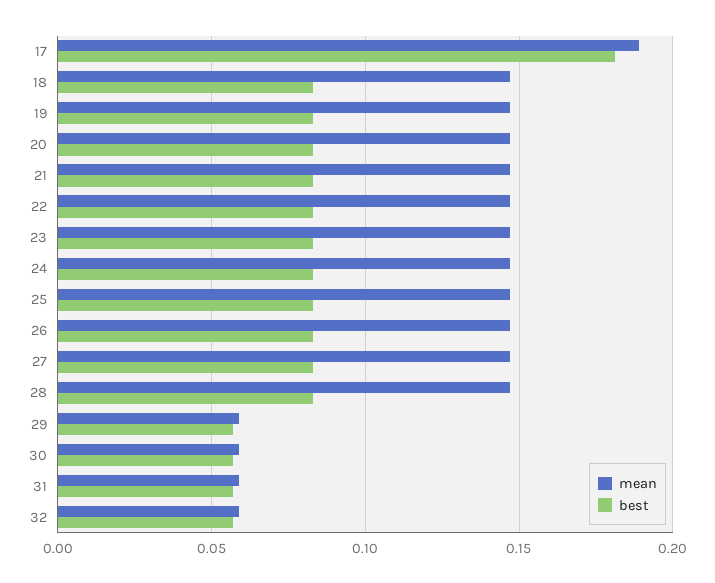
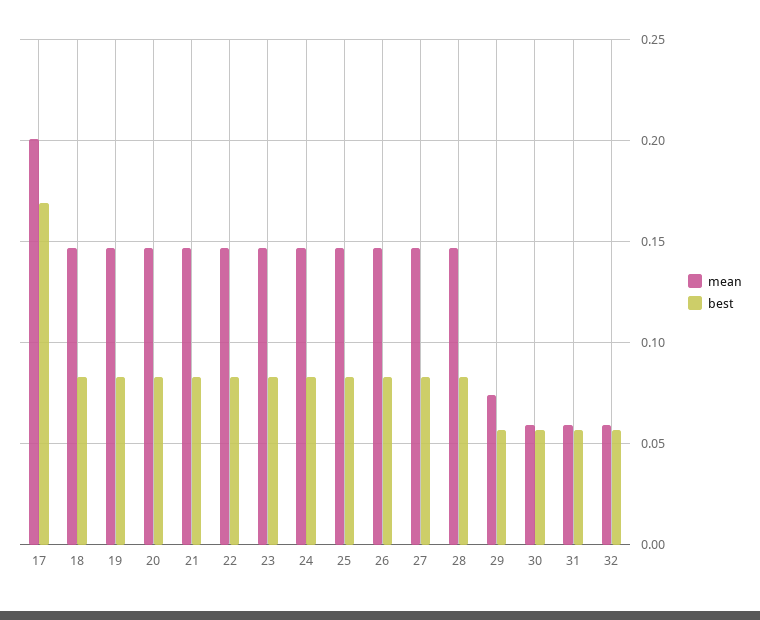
mean, 17: 0.19 -> 0.2
best, 17: 0.18 -> 0.17
mean, 29: 0.06 -> 0.075

